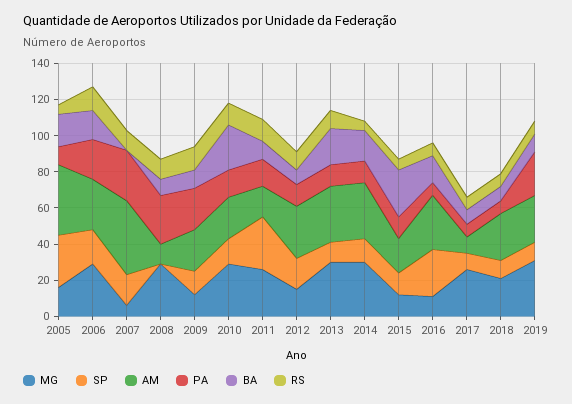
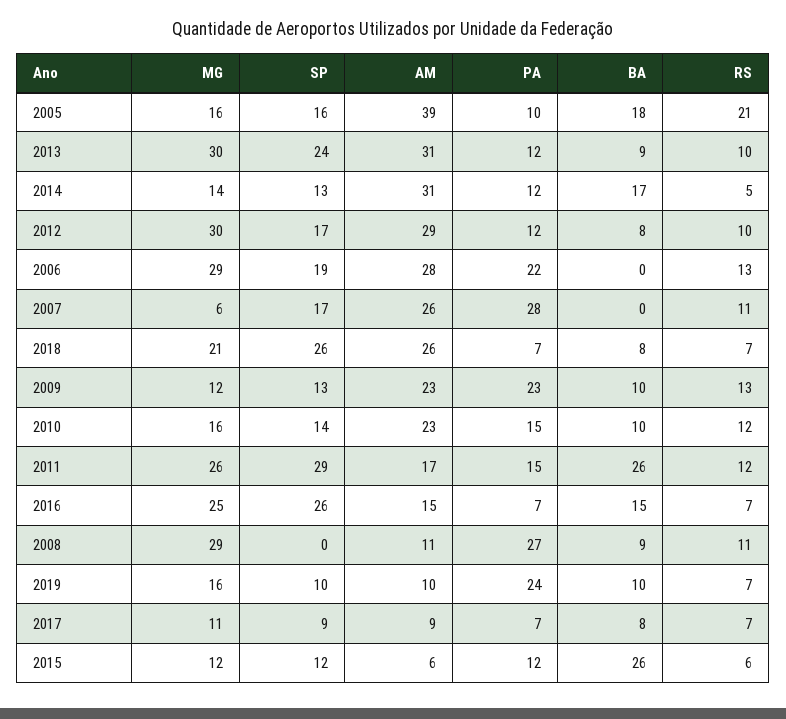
SP, 2005: 30 -> 16
RS, 2005: 5 -> 21
BA, 2006: 15 -> 0
AM, 2007: 40 -> 26
MG, 2010: 30 -> 16
BA, 2010: 25 -> 10
BA, 2011: 10 -> 26
MG, 2012: 15 -> 30
SP, 2013: 10 -> 24
BA, 2013: 20 -> 9
MG, 2014: 30 -> 14
AM, 2015: 20 -> 6
MG, 2016: 10 -> 25
AM, 2016: 30 -> 15
MG, 2017: 25 -> 11
SP, 2018: 10 -> 26
MG, 2019: 30 -> 16
AM, 2019: 25 -> 10

